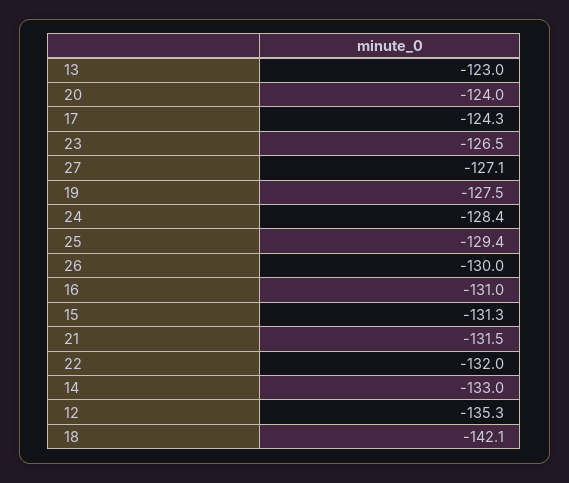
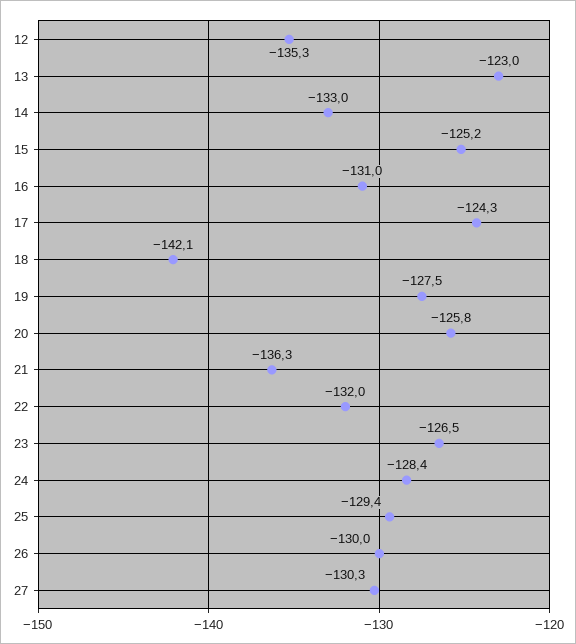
20: -124 -> -125.8
27: -127.1 -> -130.3
15: -131.3 -> -125.2
21: -131.5 -> -136.3

